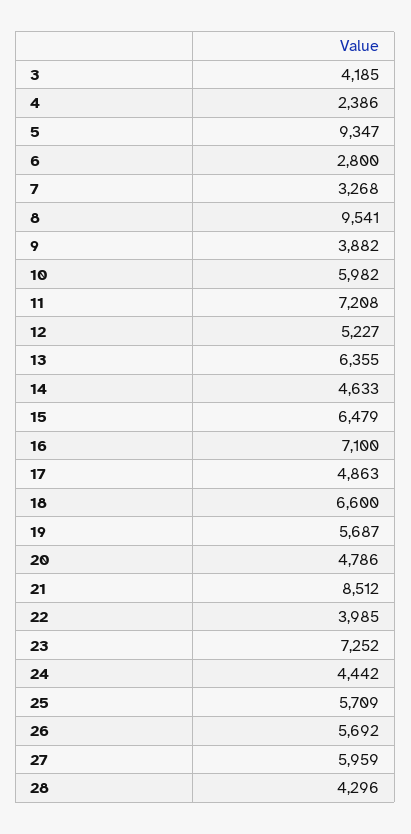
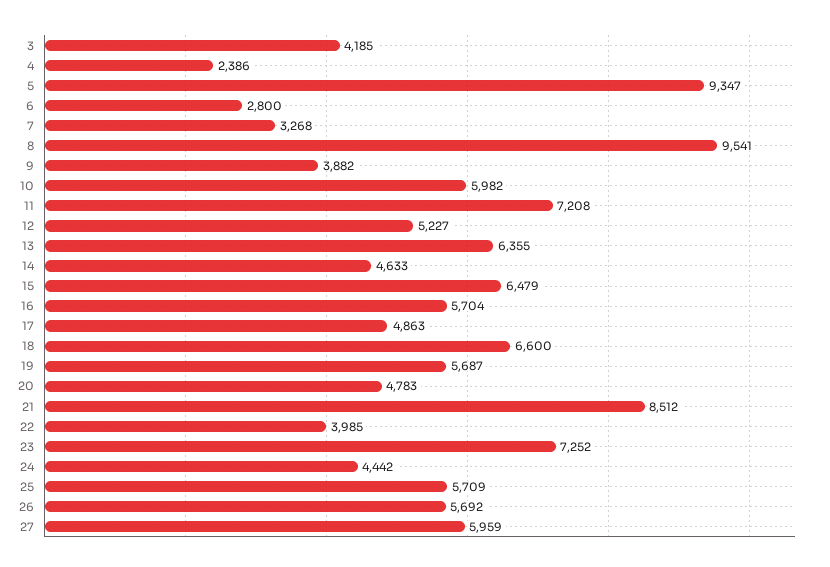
16: 7100 -> 5704
20: 4786 -> 4783
28: 4296 -> none

